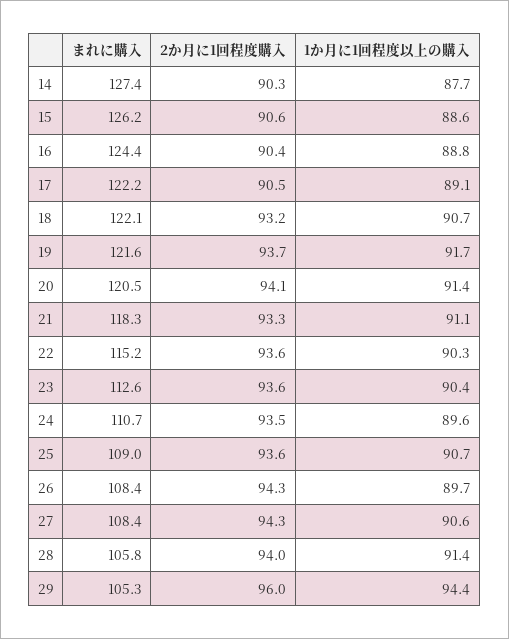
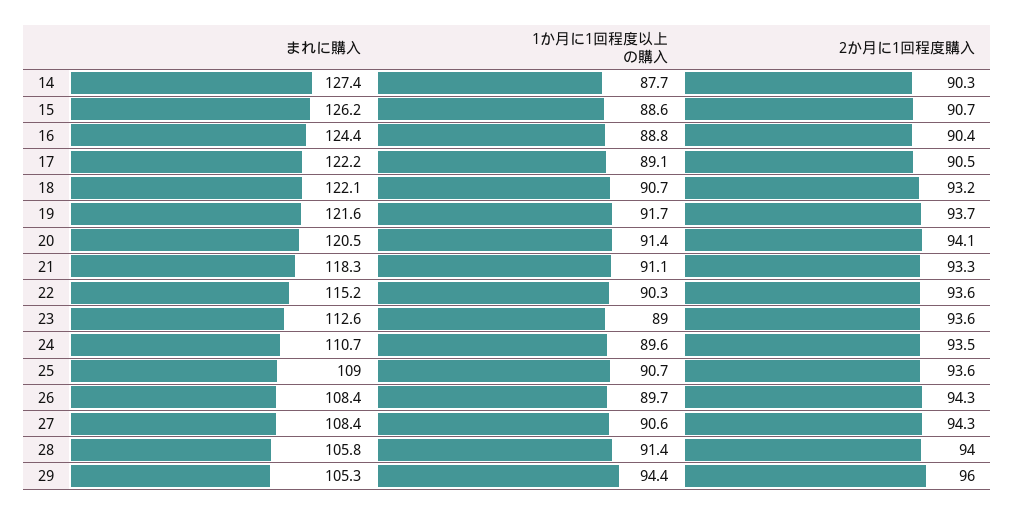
2か月に1回程度購入, 15: 90.6 -> 90.7
1か月に1回程度以上の購入, 23: 90.4 -> 89

